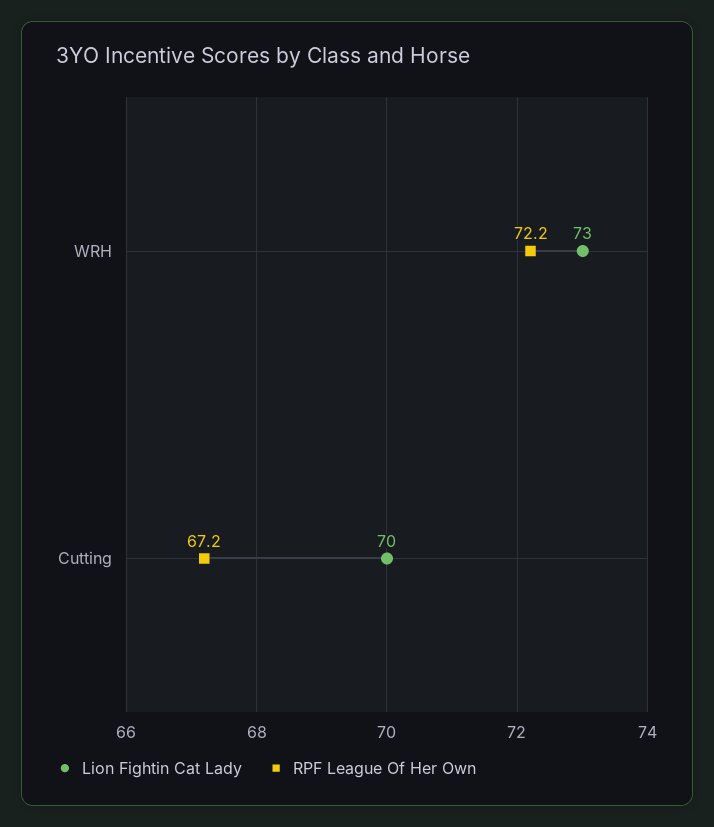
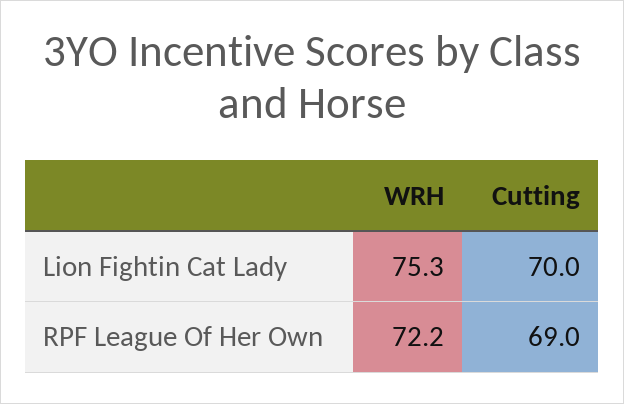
Lion Fightin Cat Lady, WRH: 73 -> 75.3
RPF League Of Her Own, Cutting: 67.2 -> 69

